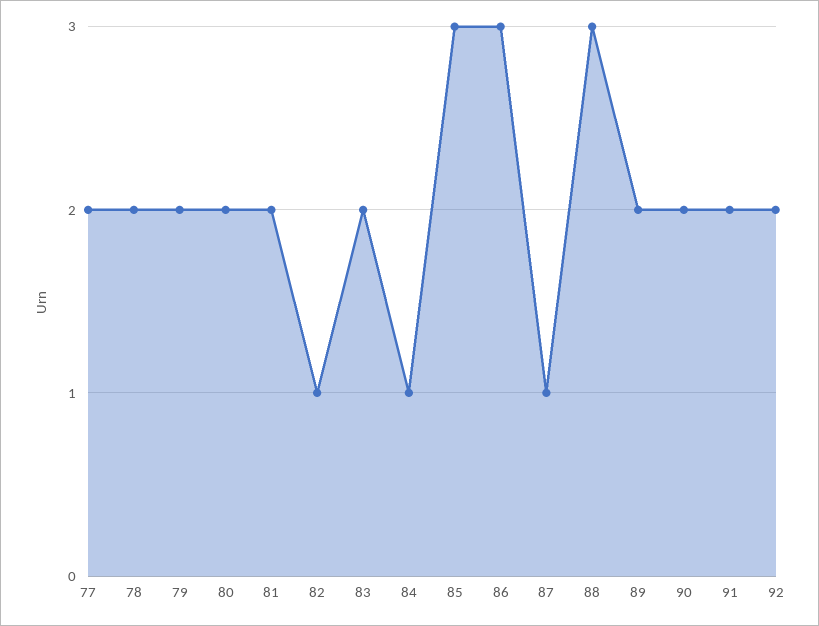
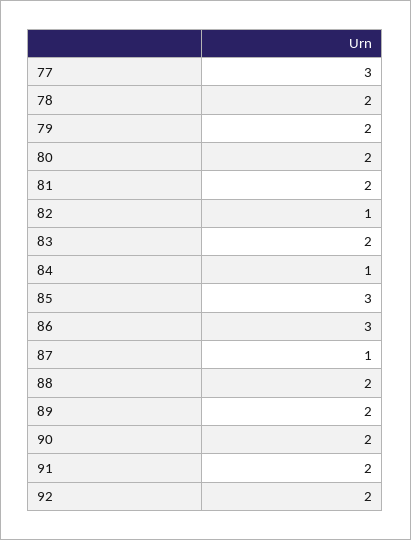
77: 2 -> 3
88: 3 -> 2

